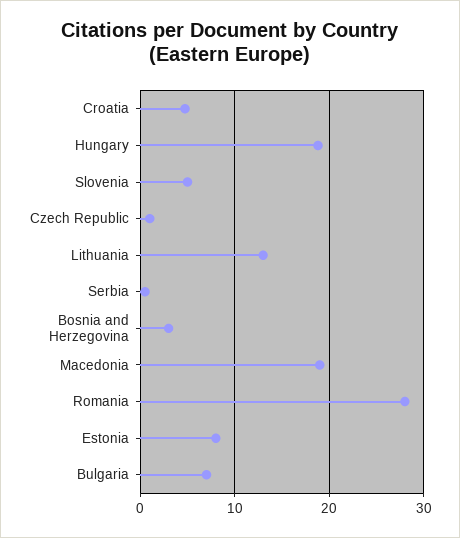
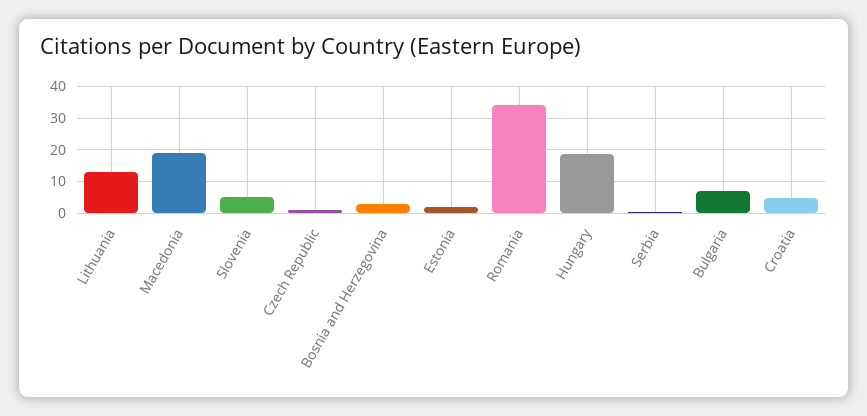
Romania: 28 -> 34
Estonia: 8 -> 2

